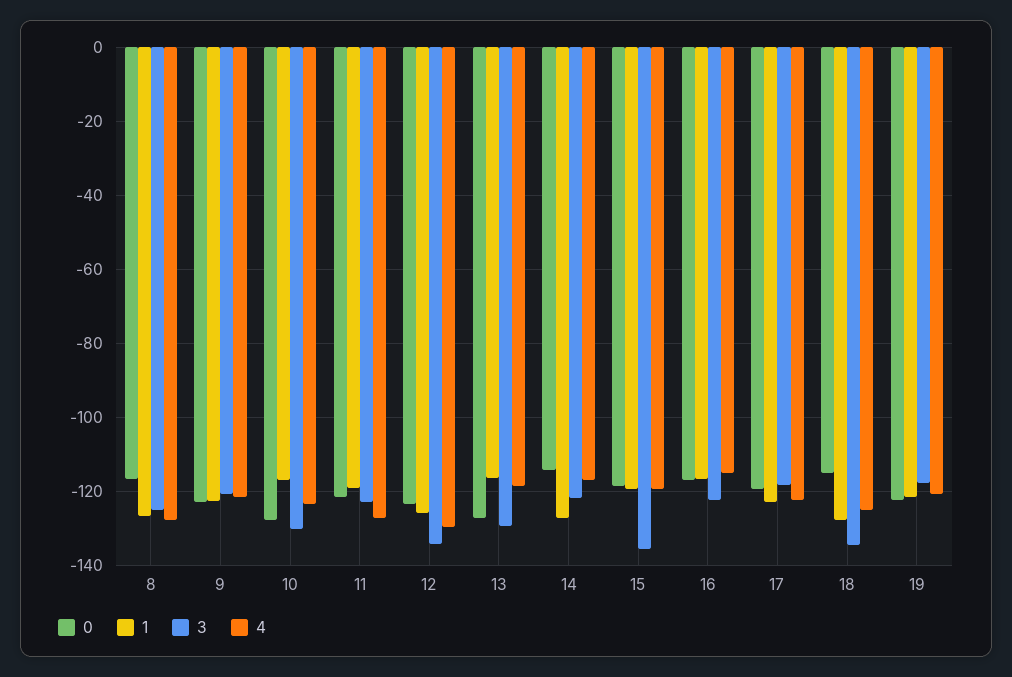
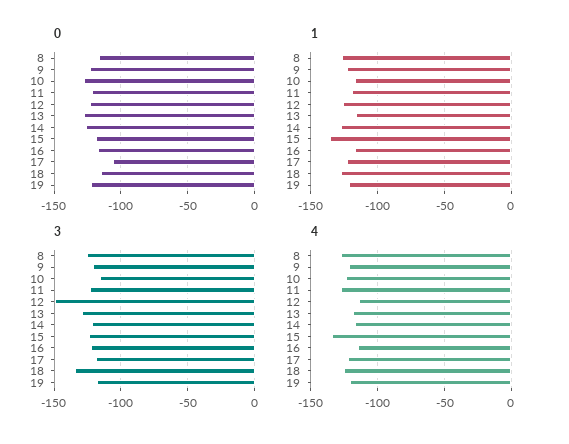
3, 10: -130 -> -115
3, 12: -134 -> -150
4, 12: -130 -> -115
0, 14: -114 -> -125
1, 15: -120 -> -135
3, 15: -136 -> -125
4, 15: -120 -> -135
0, 17: -120 -> -105

